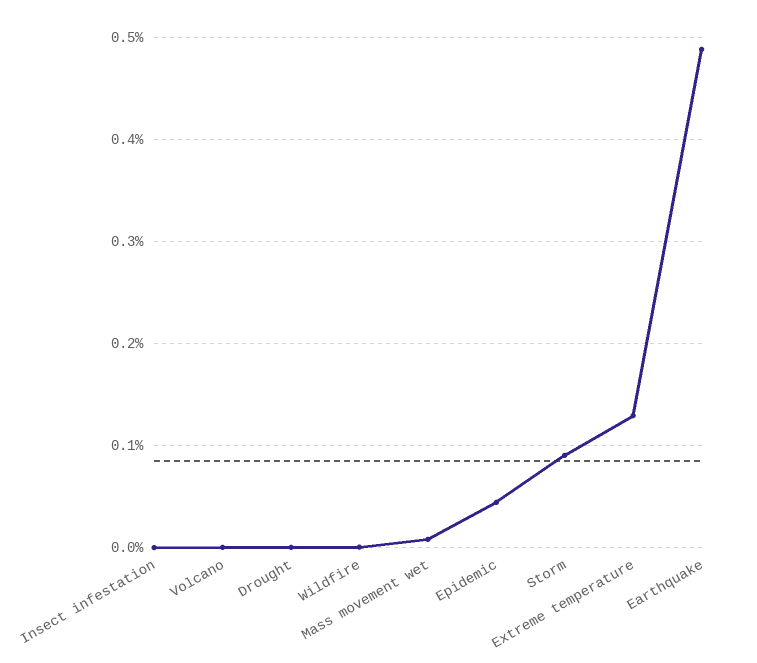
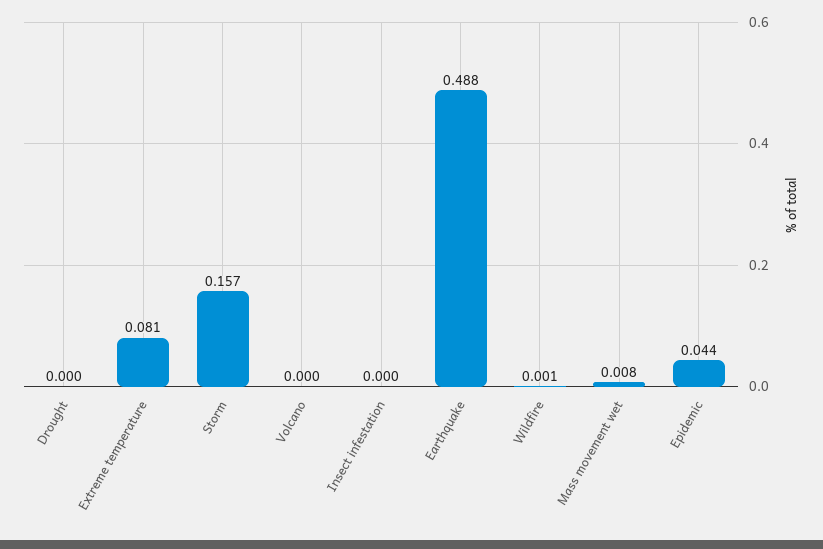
Storm: 0.09 -> 0.157
Extreme temperature: 0.13 -> 0.081

